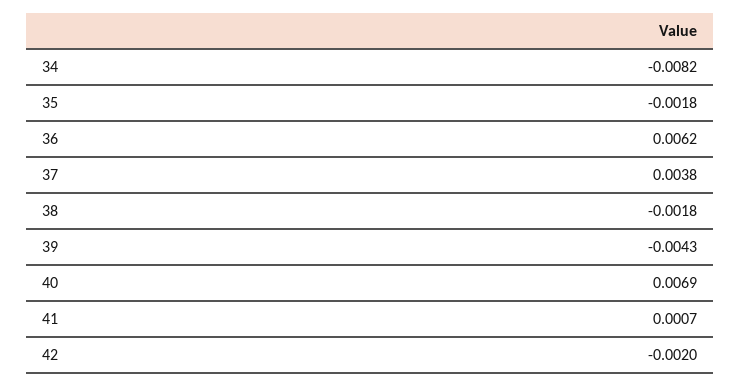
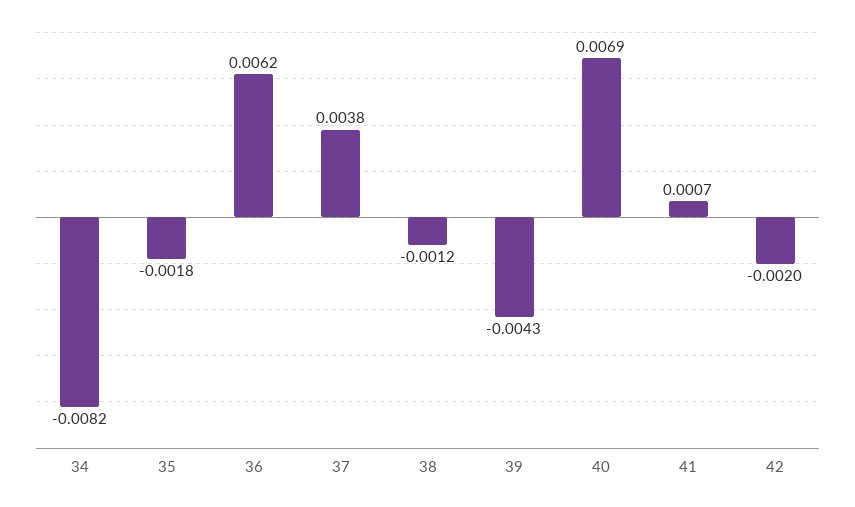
38: -0.0018 -> -0.0012

